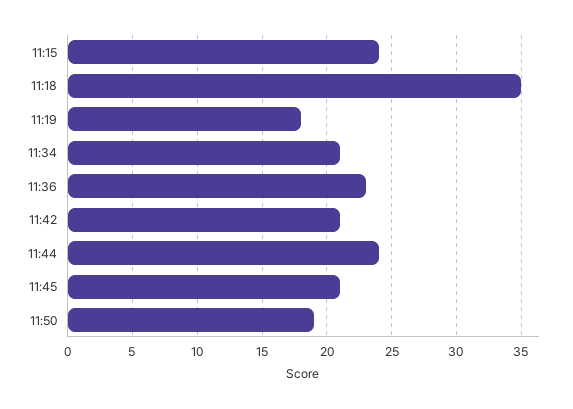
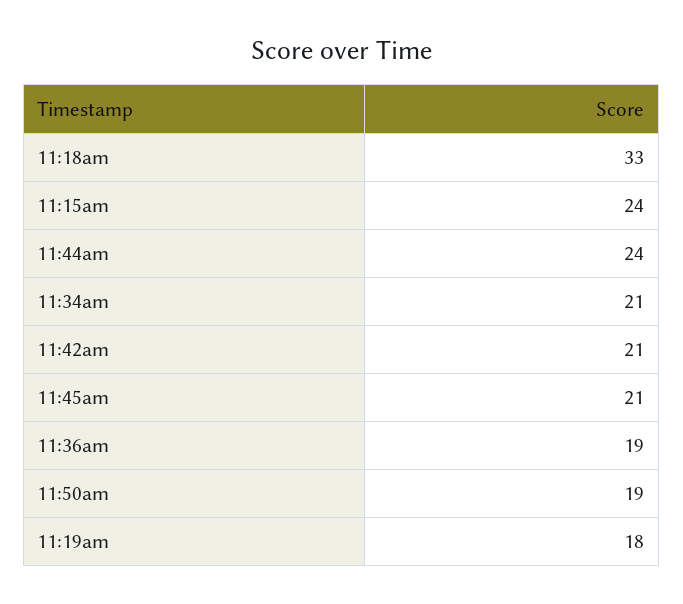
11:18: 35 -> 33
11:36: 23 -> 19

